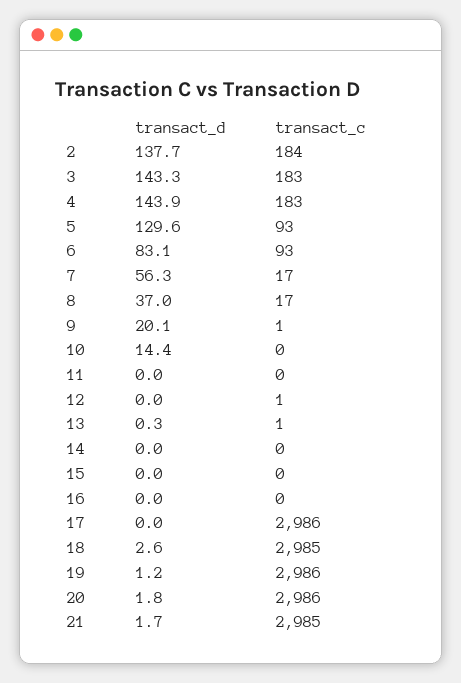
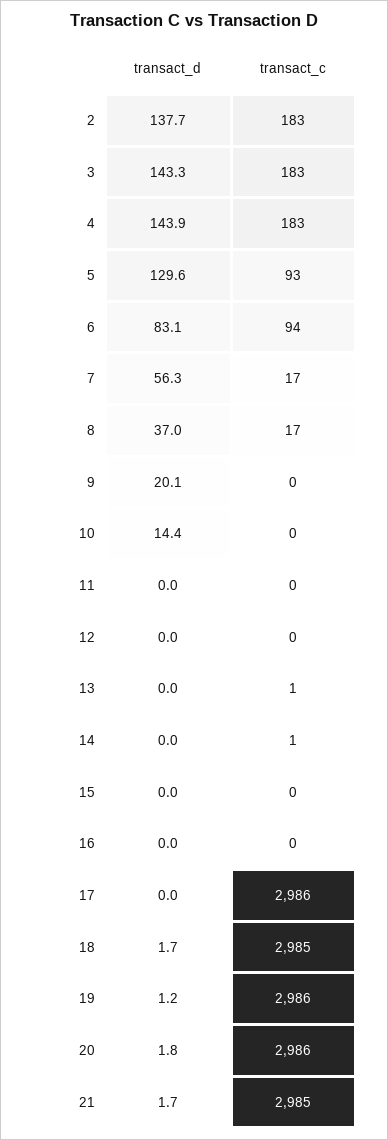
transact_c, 2: 184 -> 183
transact_c, 6: 93 -> 94
transact_c, 9: 1 -> 0
transact_c, 12: 1 -> 0
transact_d, 13: 0.3 -> 0
transact_c, 14: 0 -> 1
transact_d, 18: 2.6 -> 1.7

